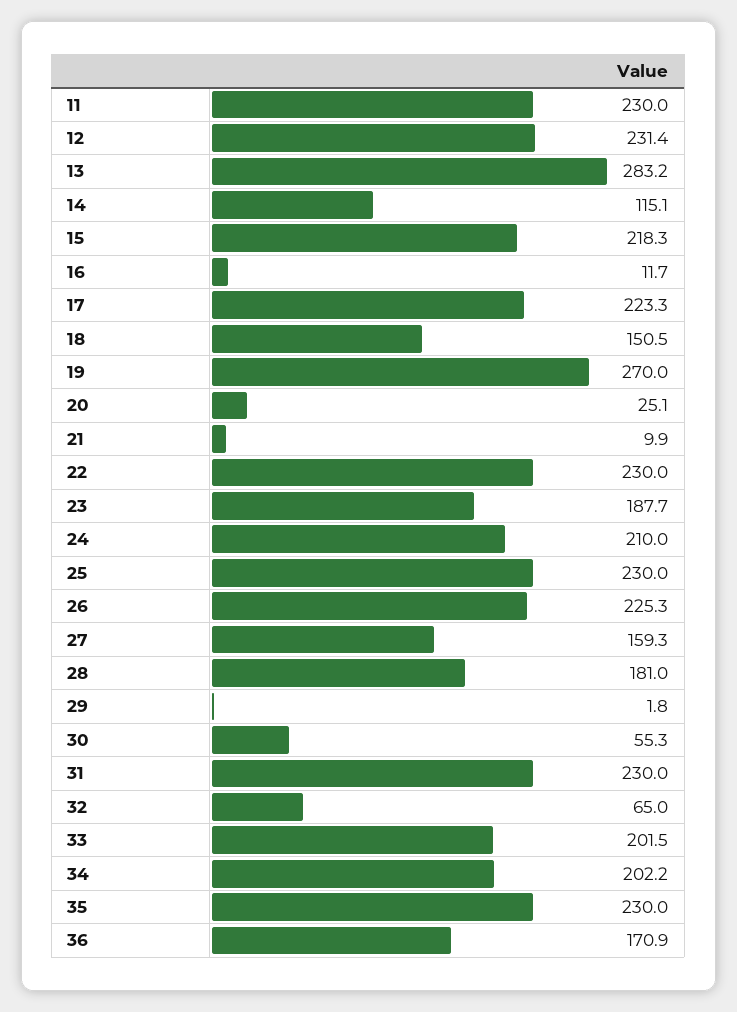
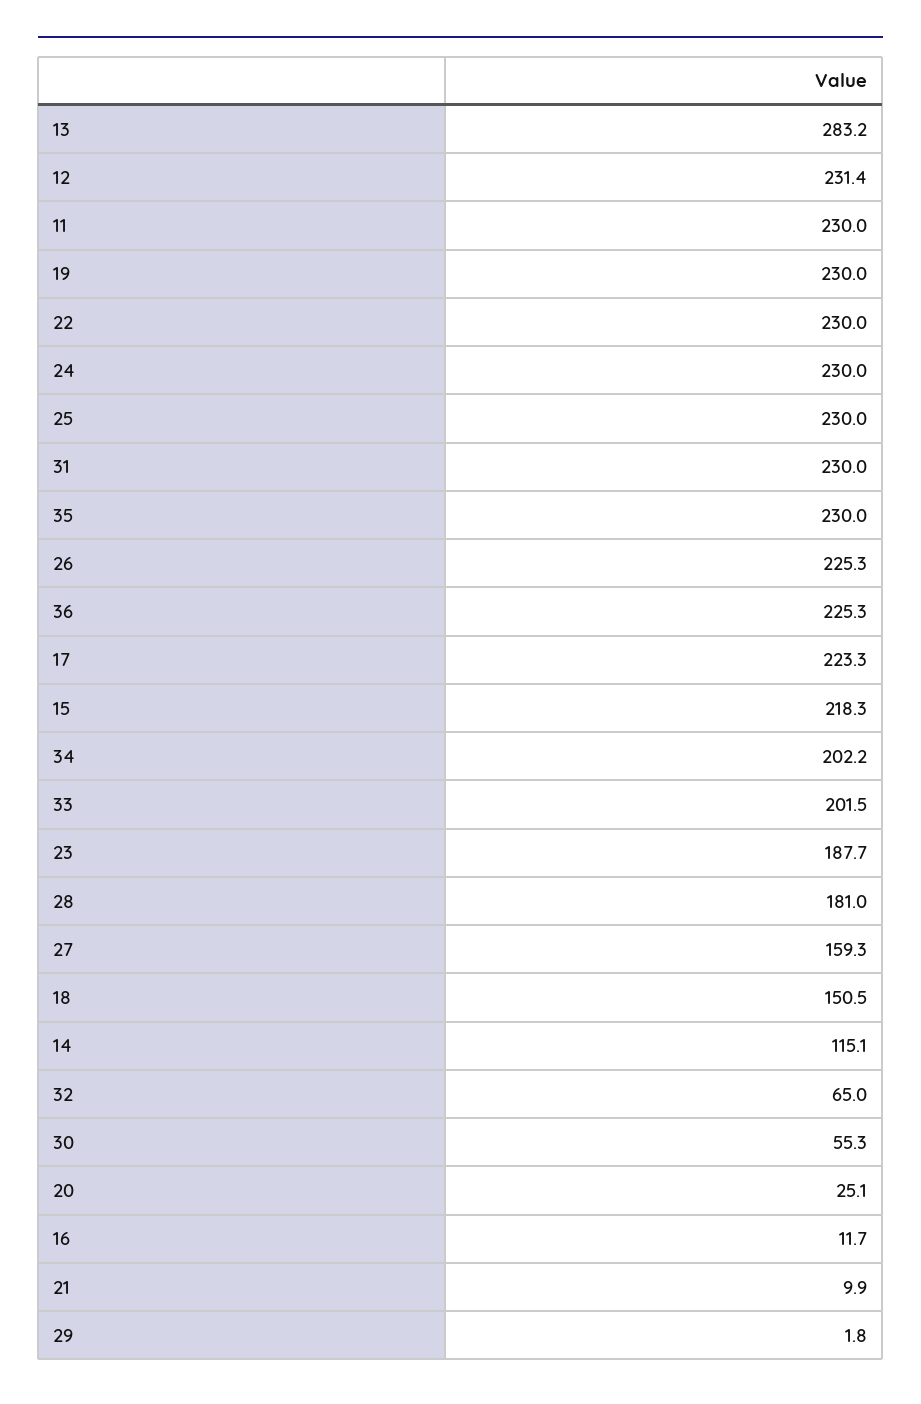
19: 270 -> 230
24: 210 -> 230
36: 170.9 -> 225.3

